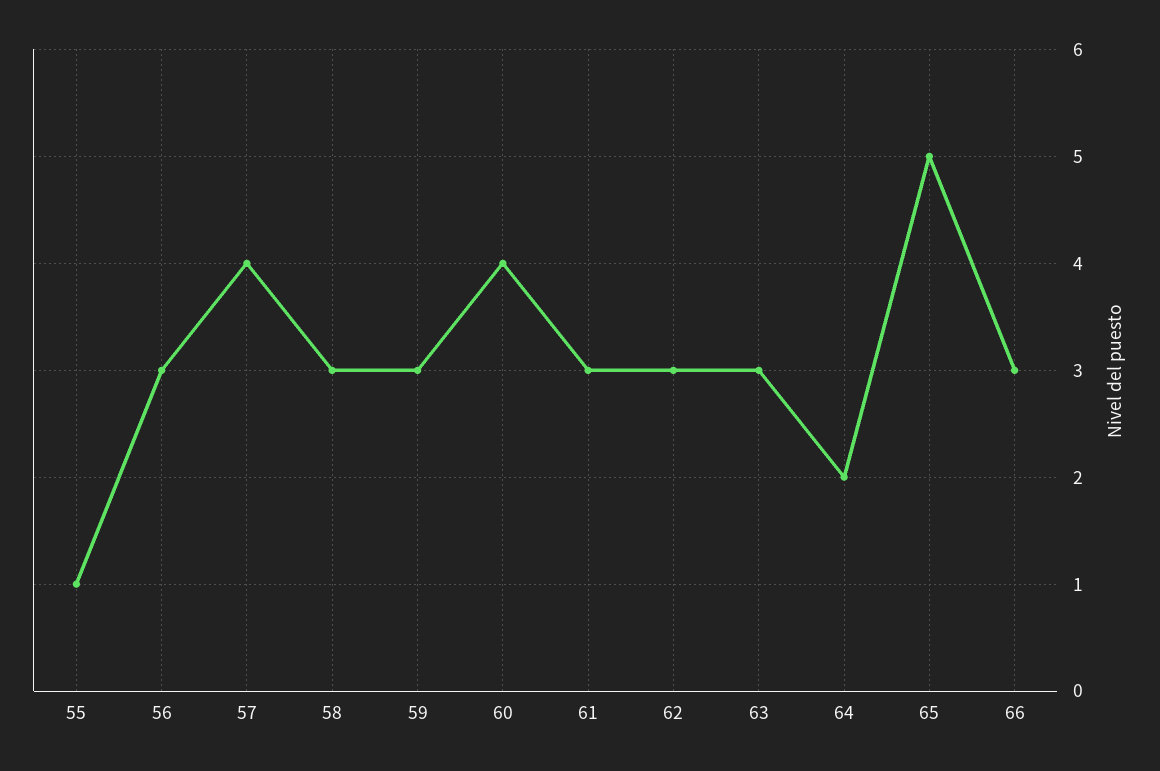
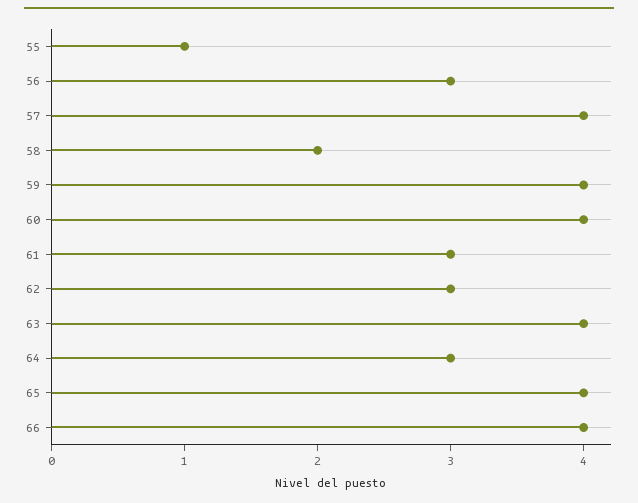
58: 3 -> 2
59: 3 -> 4
63: 3 -> 4
64: 2 -> 3
65: 5 -> 4
66: 3 -> 4

